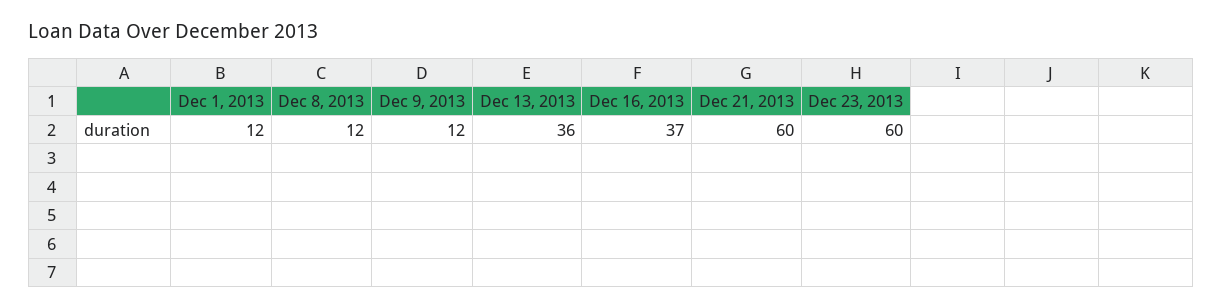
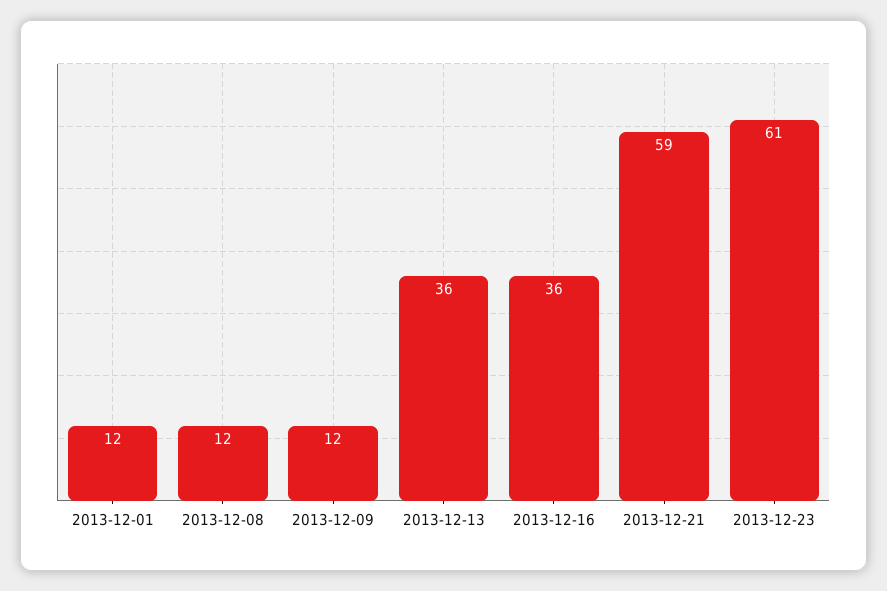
Dec 16, 2013: 37 -> 36
Dec 21, 2013: 60 -> 59
Dec 23, 2013: 60 -> 61

